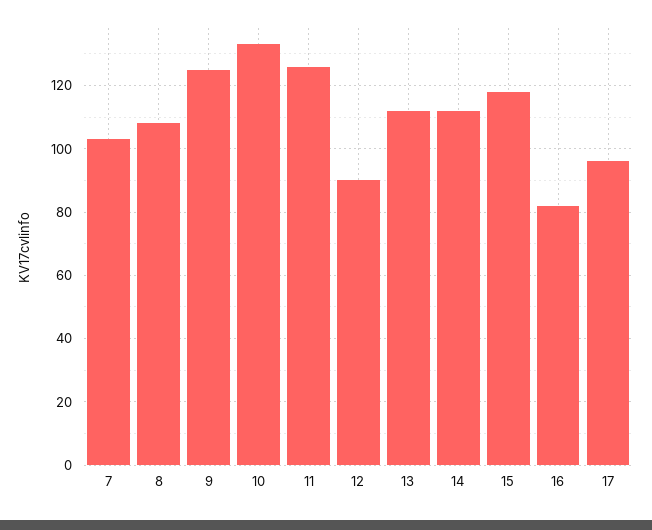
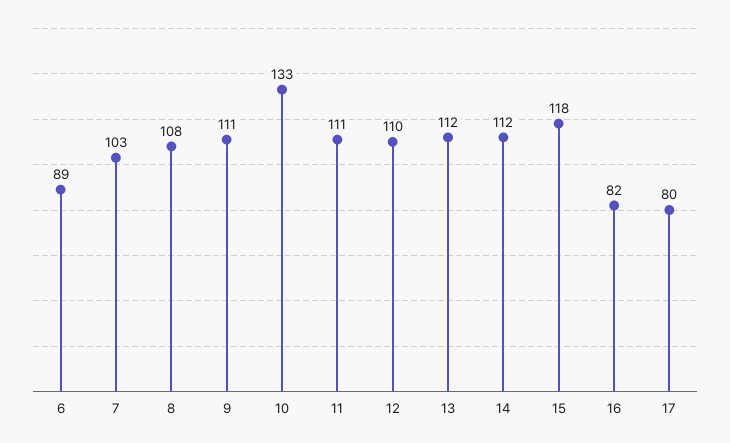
9: 125 -> 111
11: 125 -> 111
12: 90 -> 110
17: 95 -> 80
6: none -> 89

